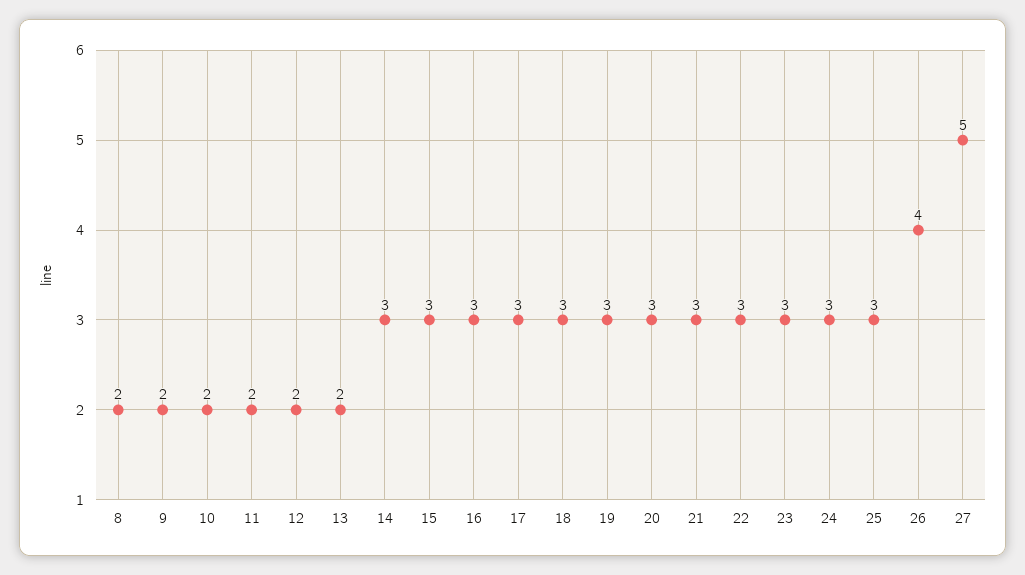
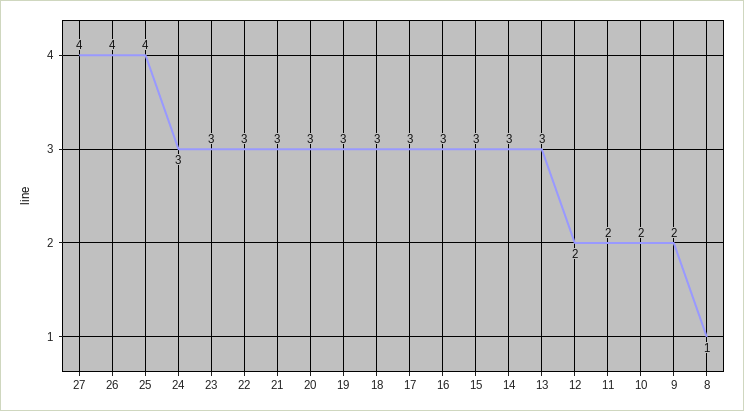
8: 2 -> 1
13: 2 -> 3
25: 3 -> 4
27: 5 -> 4

